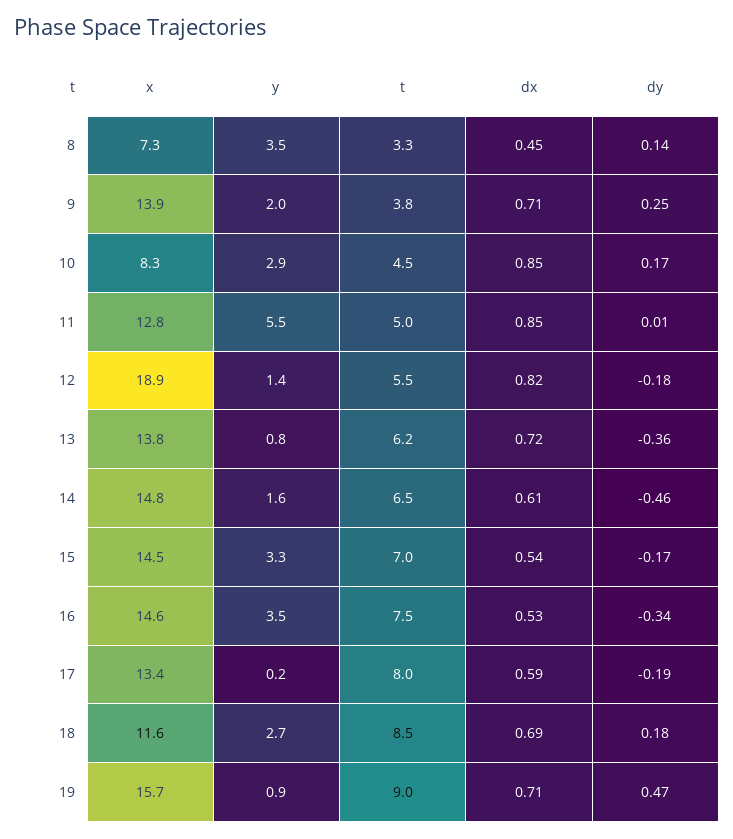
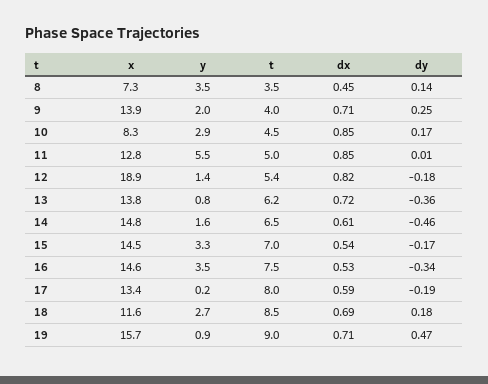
t, 8: 3.3 -> 3.5
t, 9: 3.8 -> 4
t, 12: 5.5 -> 5.4

